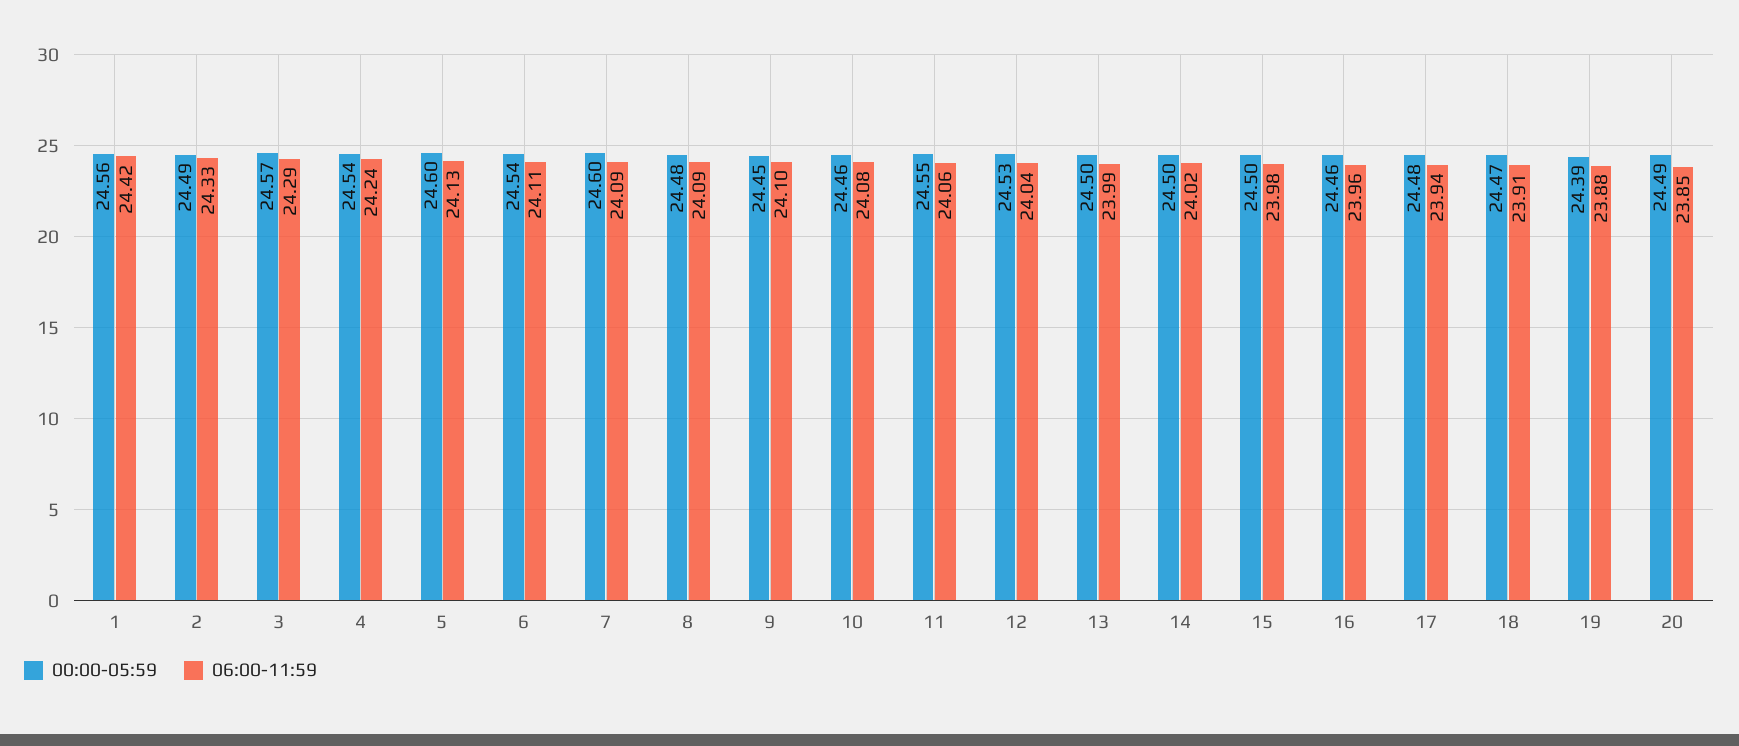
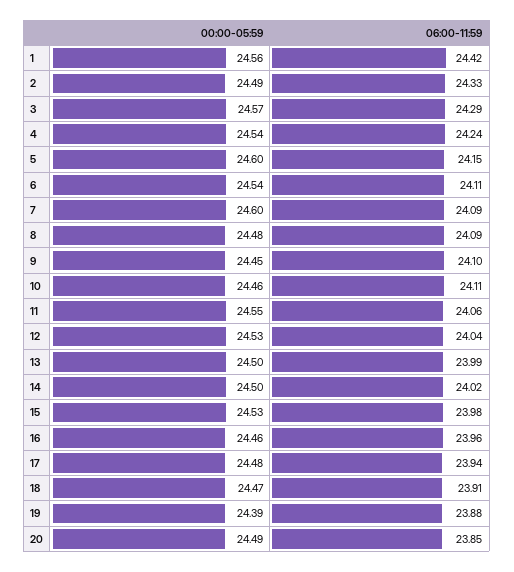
06:00-11:59, 5: 24.13 -> 24.15
06:00-11:59, 10: 24.08 -> 24.11
00:00-05:59, 15: 24.5 -> 24.53

